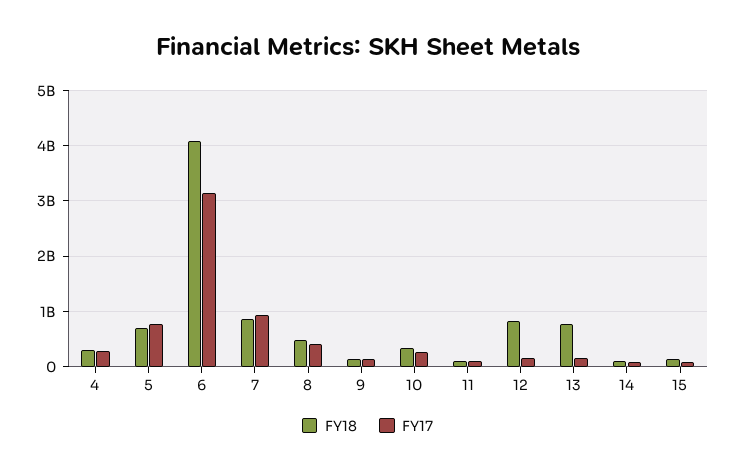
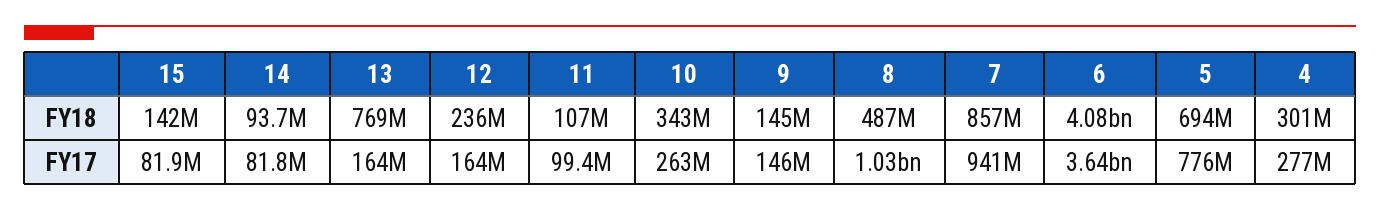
FY17, 6: 3200000000 -> 3640000000
FY17, 8: 400000000 -> 1030000000
FY18, 12: 800000000 -> 236000000

